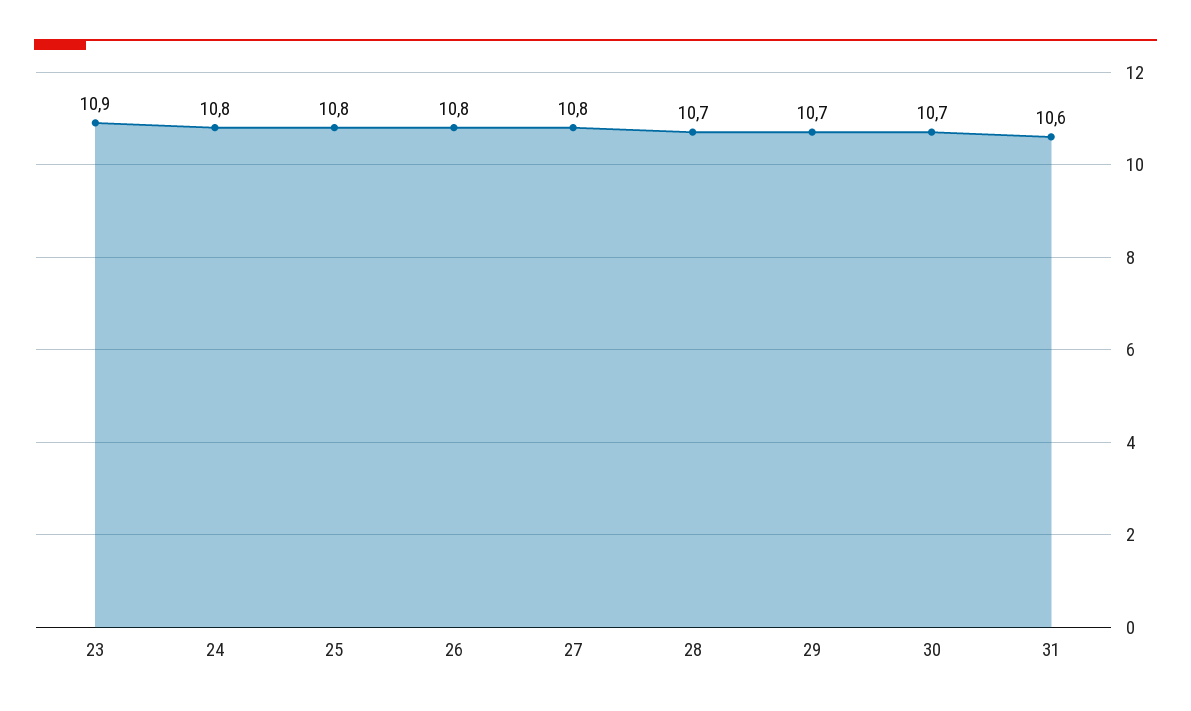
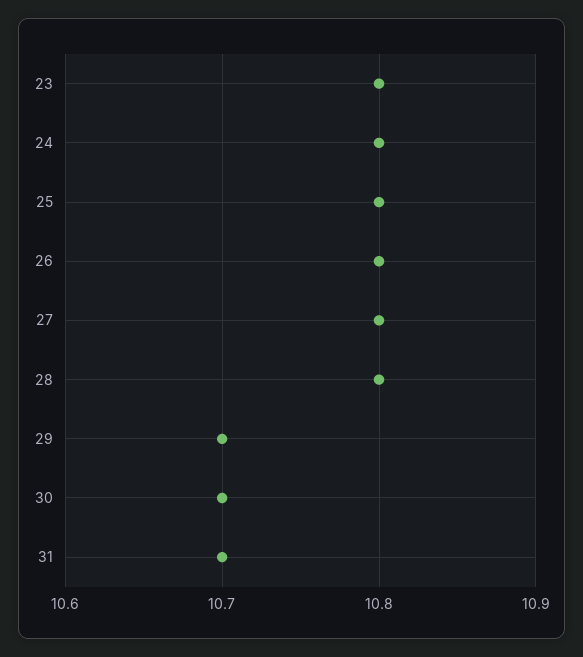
23: 10.9 -> 10.8
28: 10.7 -> 10.8
31: 10.6 -> 10.7

